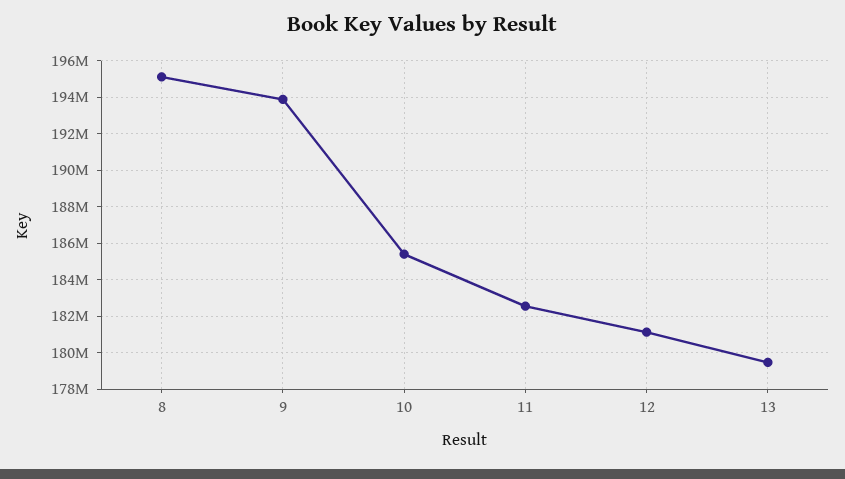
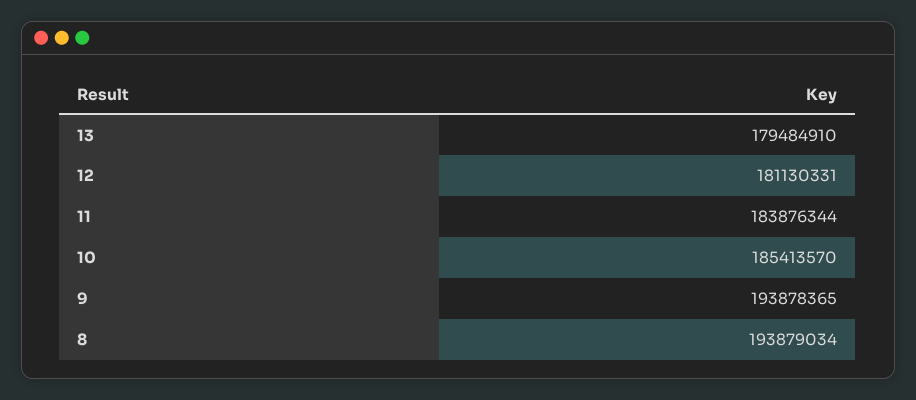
8: 195000000 -> 193879034
11: 182500000 -> 183876344

